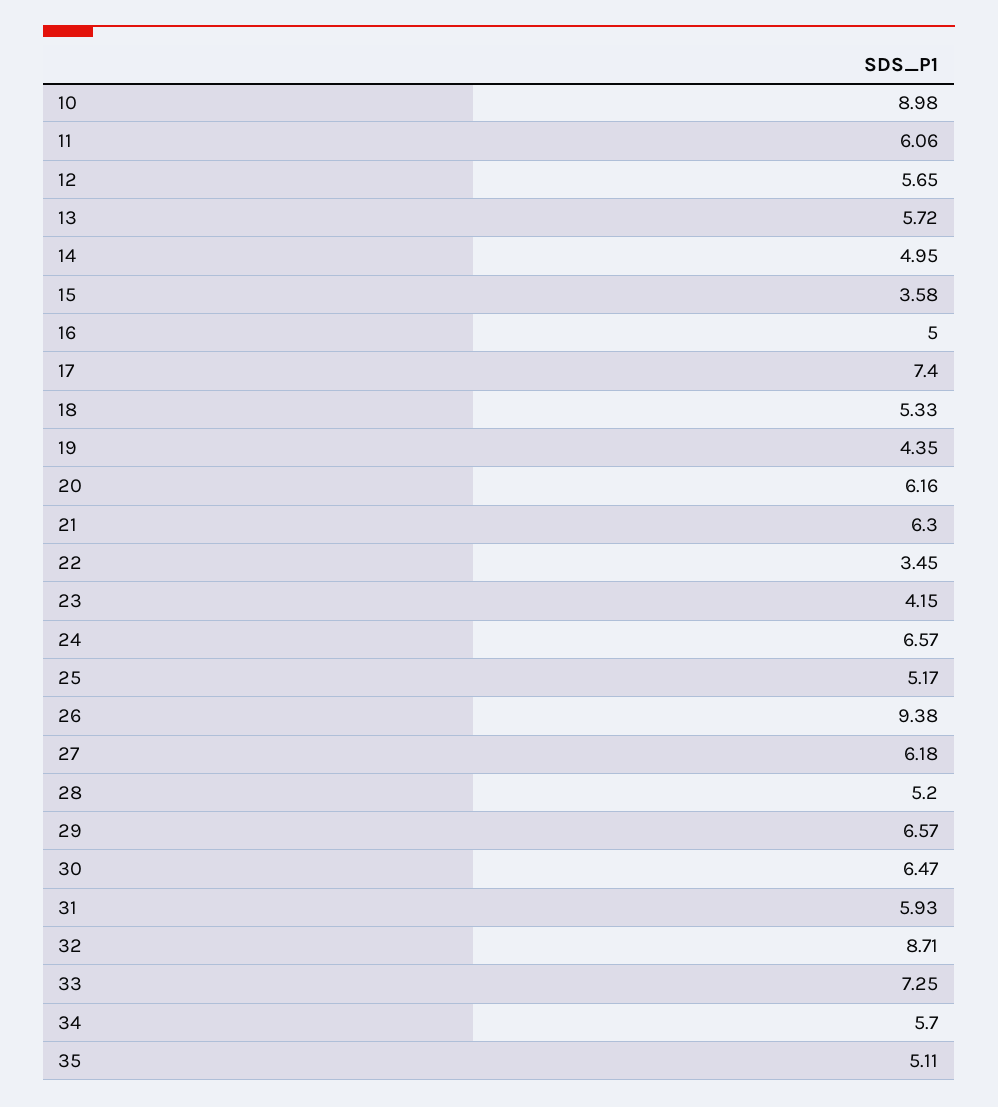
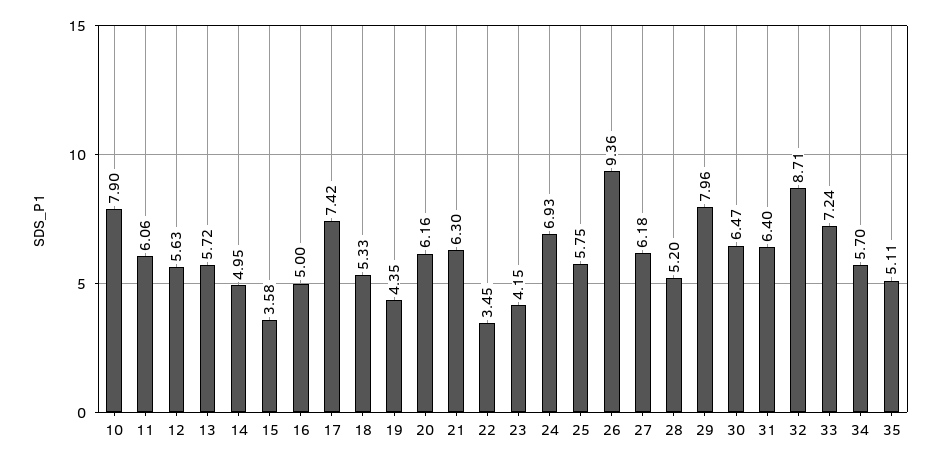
10: 8.98 -> 7.9
12: 5.65 -> 5.63
17: 7.4 -> 7.42
24: 6.57 -> 6.93
25: 5.17 -> 5.75
26: 9.38 -> 9.36
29: 6.57 -> 7.96
31: 5.93 -> 6.4
33: 7.25 -> 7.24

